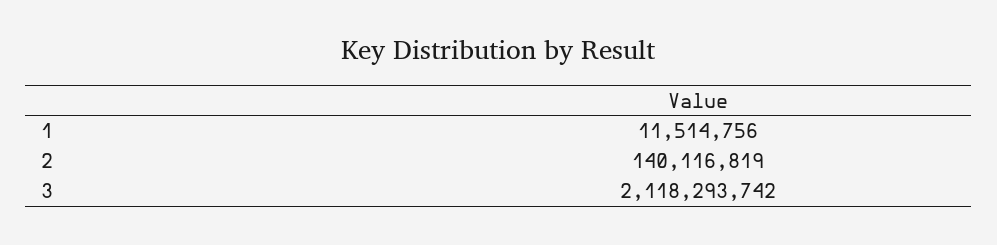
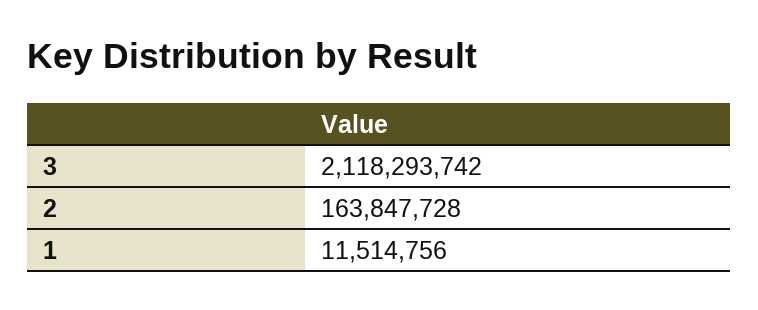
2: 140116819 -> 163847728

